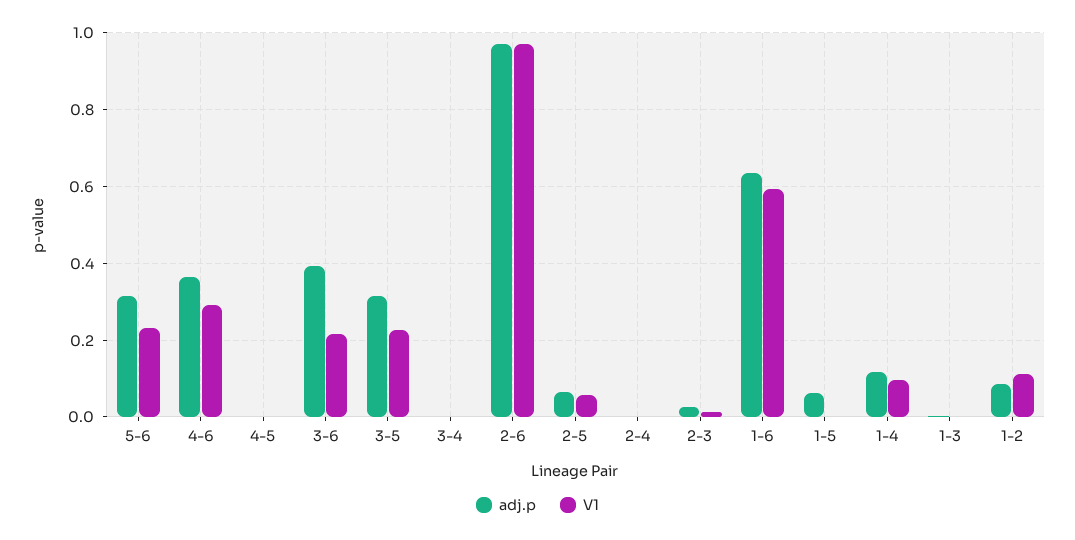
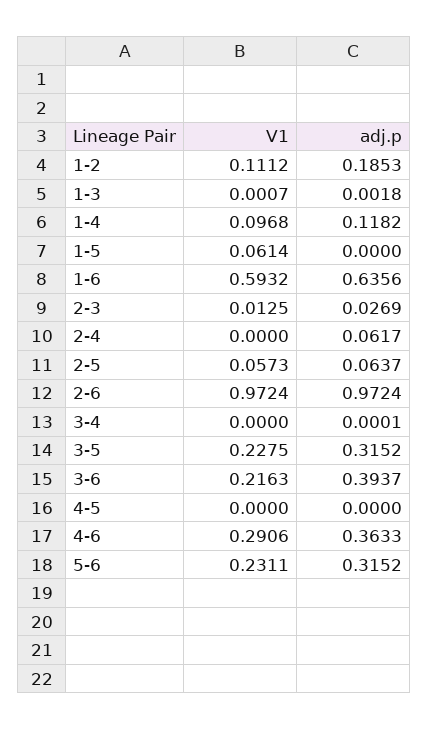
adj.p, 2-4: 0 -> 0.0617
adj.p, 1-5: 0.06 -> 0
V1, 1-5: 0 -> 0.0614
adj.p, 1-2: 0.08 -> 0.1853

